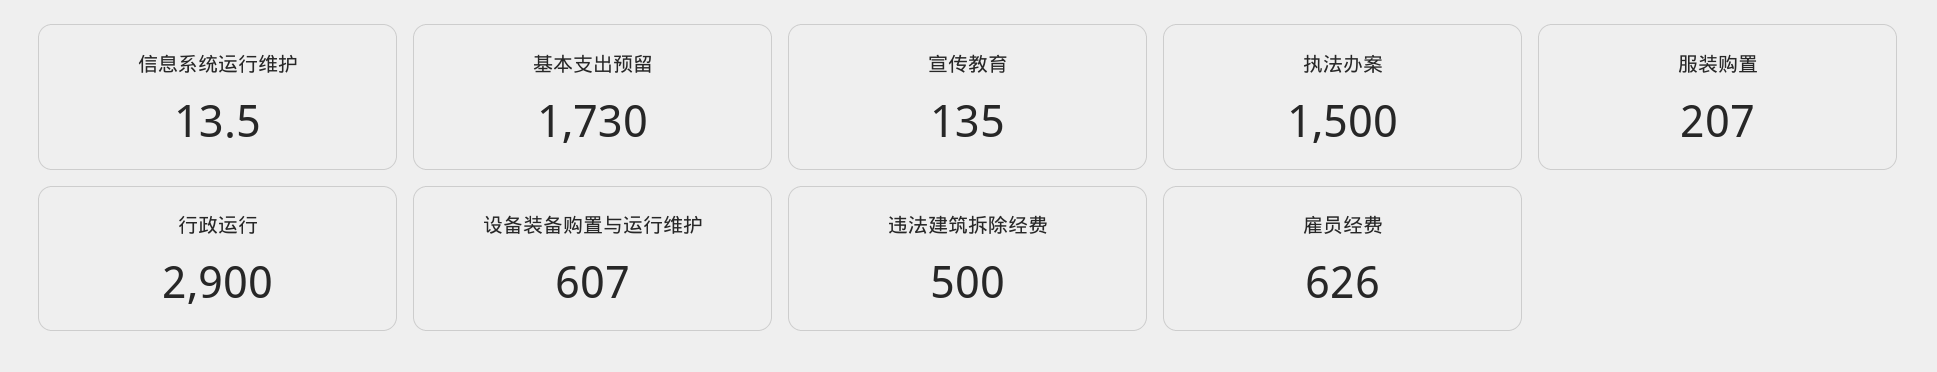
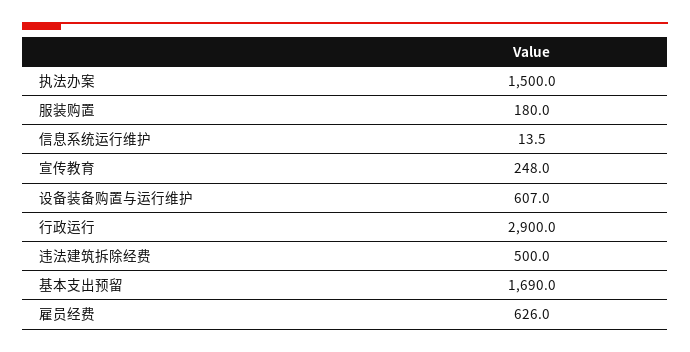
基本支出预留: 1730 -> 1690
宣传教育: 135 -> 248
服装购置: 207 -> 180

